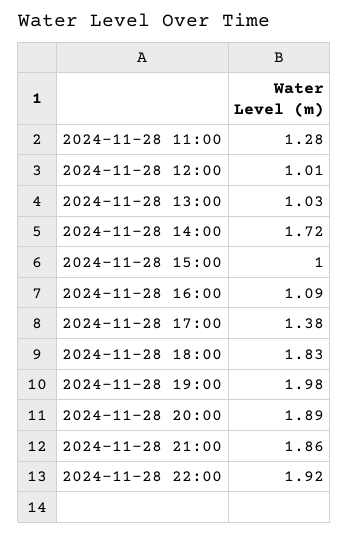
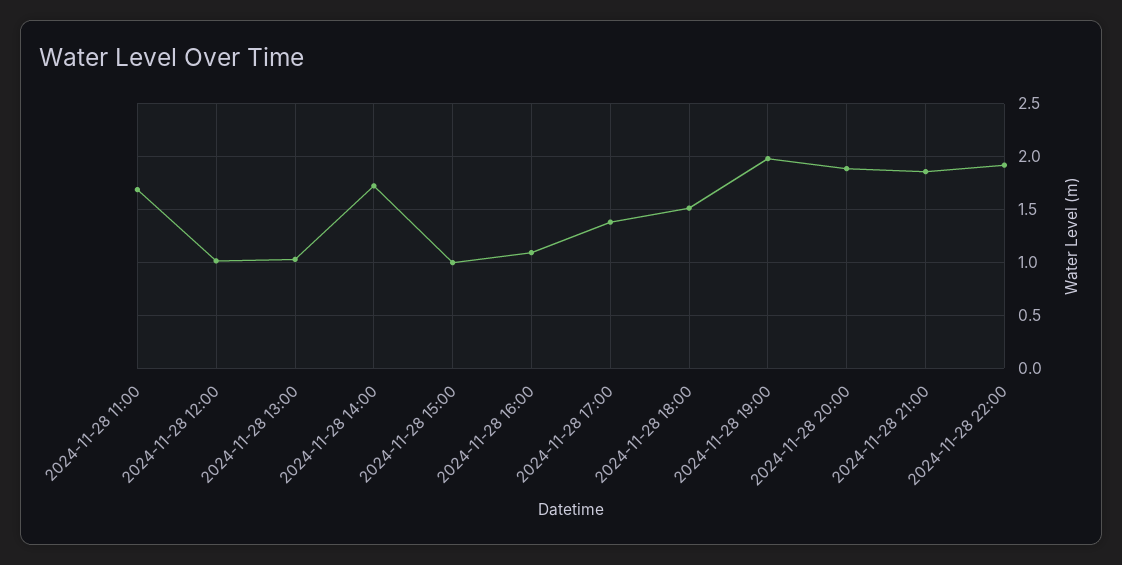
2024-11-28 11:00: 1.28 -> 1.7
2024-11-28 18:00: 1.83 -> 1.5

